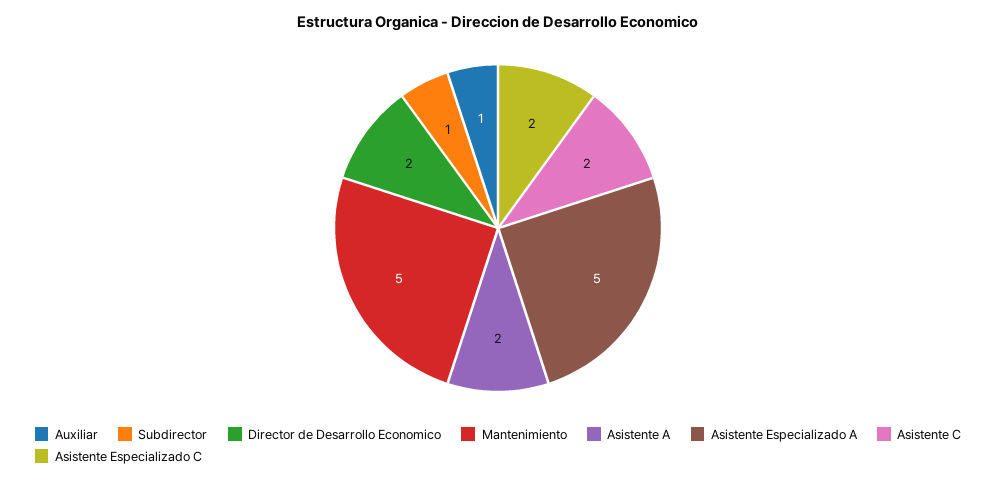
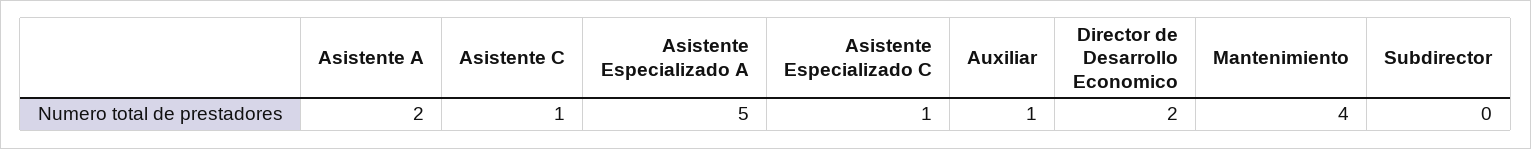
Subdirector: 1 -> 0
Mantenimiento: 5 -> 4
Asistente C: 2 -> 1
Asistente Especializado C: 2 -> 1

